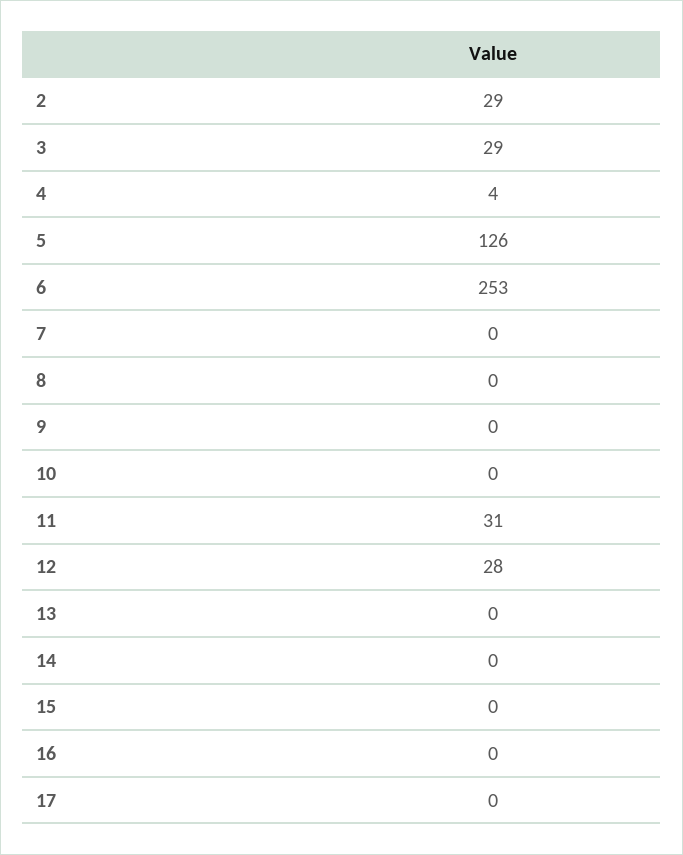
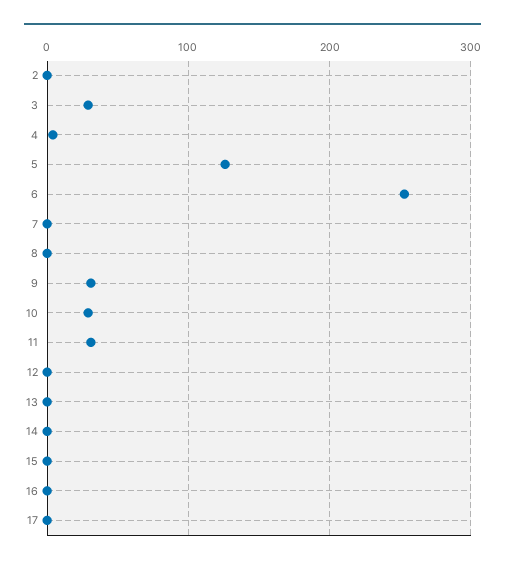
2: 29 -> 0
9: 0 -> 30
10: 0 -> 30
12: 28 -> 0

